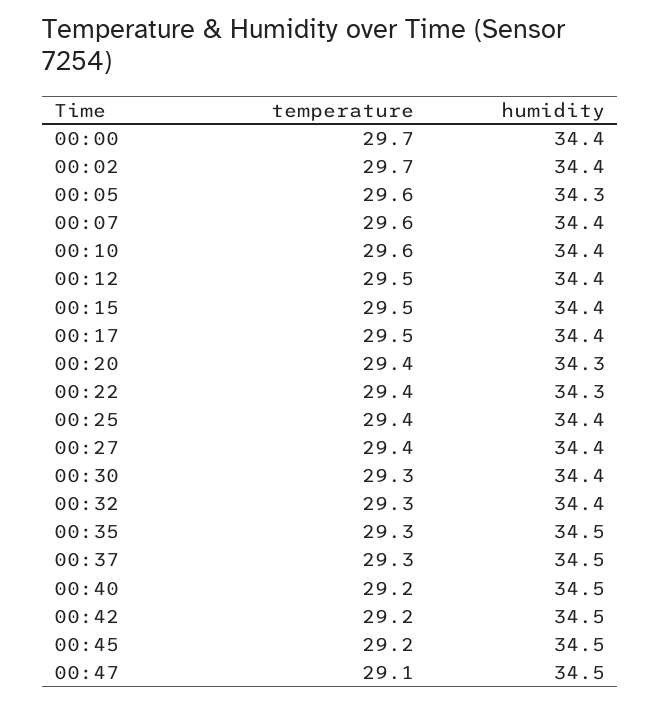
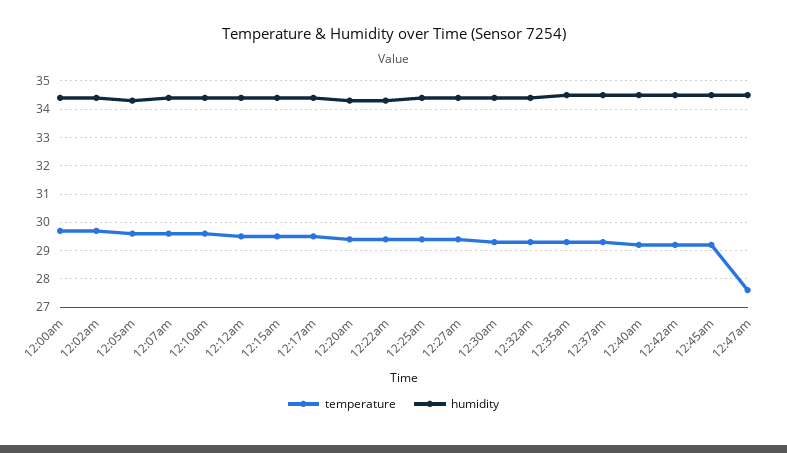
temperature, 00:47: 29.1 -> 27.5

